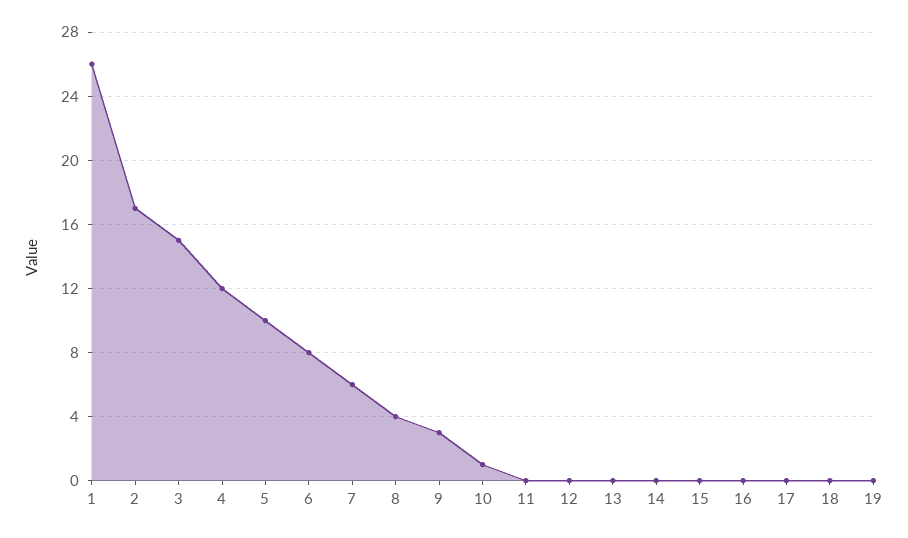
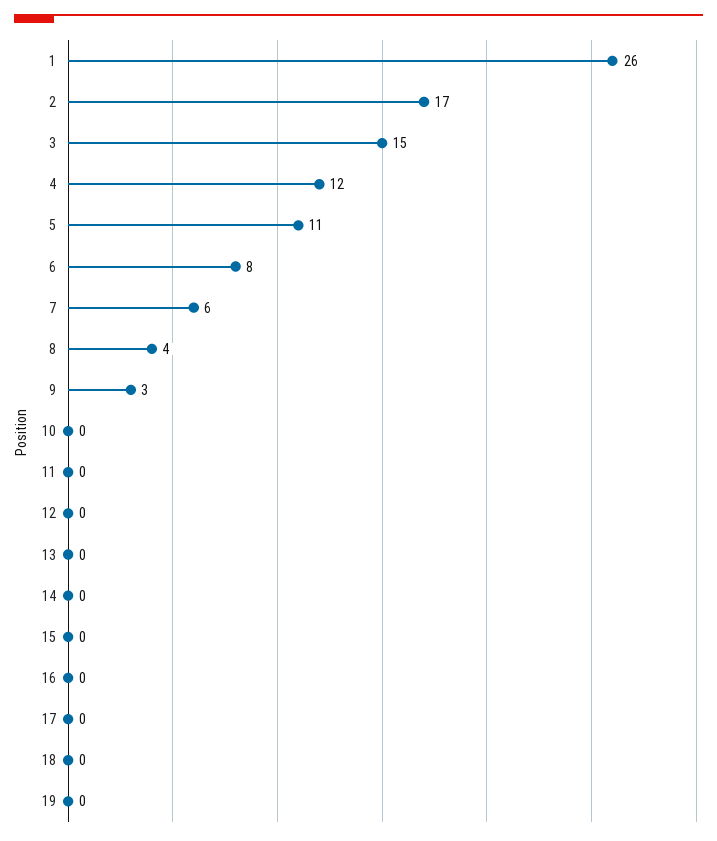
5: 10 -> 11
10: 1 -> 0

